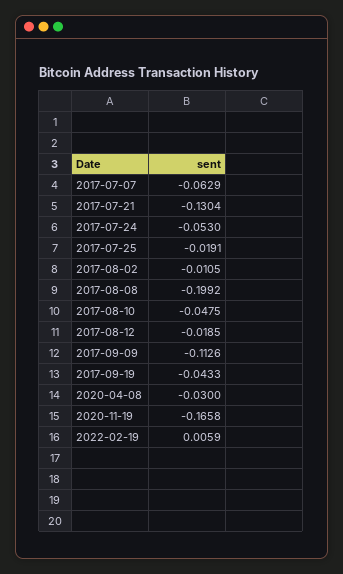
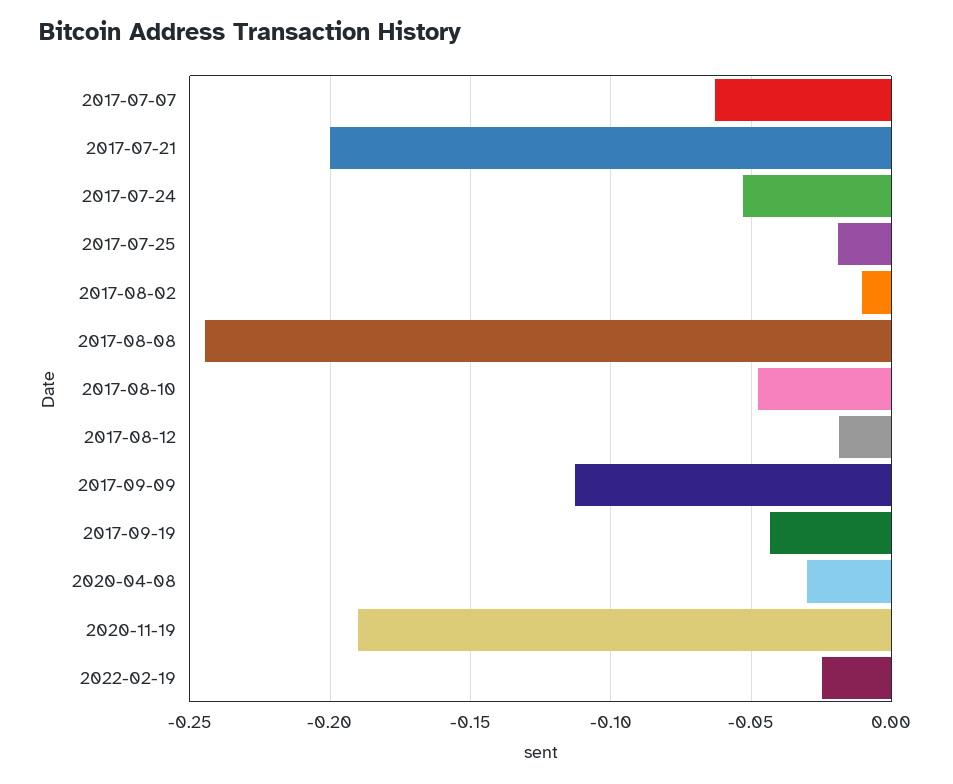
2017-07-21: -0.1304 -> -0.2
2017-08-08: -0.1992 -> -0.245
2020-11-19: -0.1658 -> -0.19
2022-02-19: 0.0059 -> -0.025

